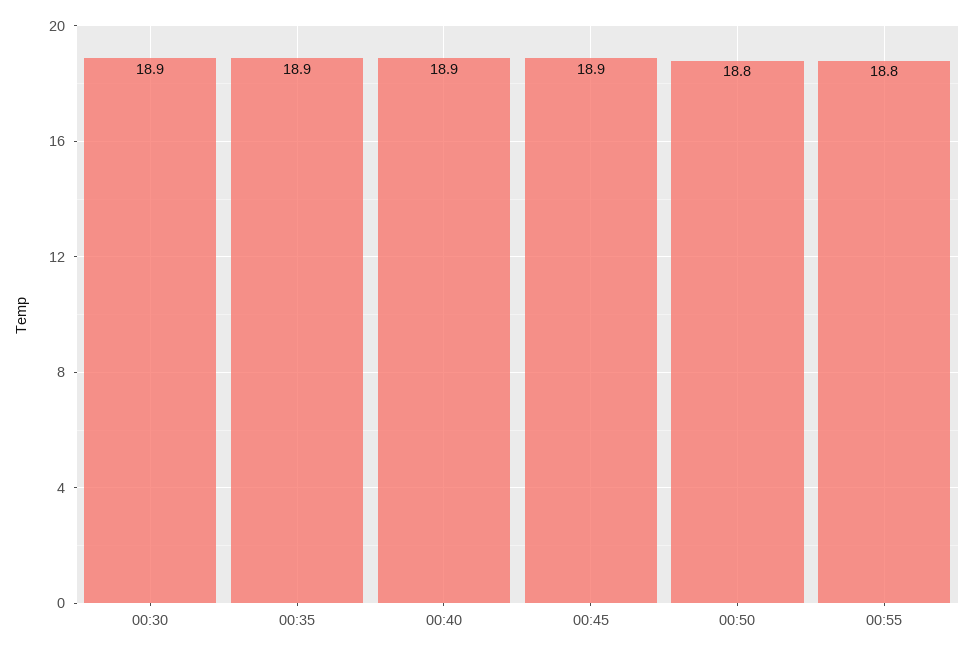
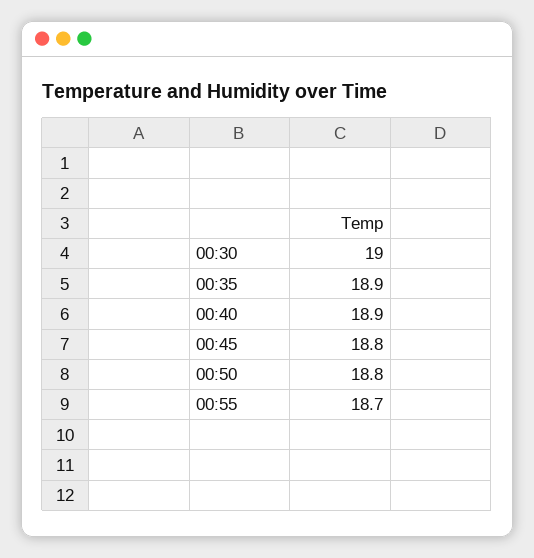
00:30: 18.9 -> 19
00:45: 18.9 -> 18.8
00:55: 18.8 -> 18.7

